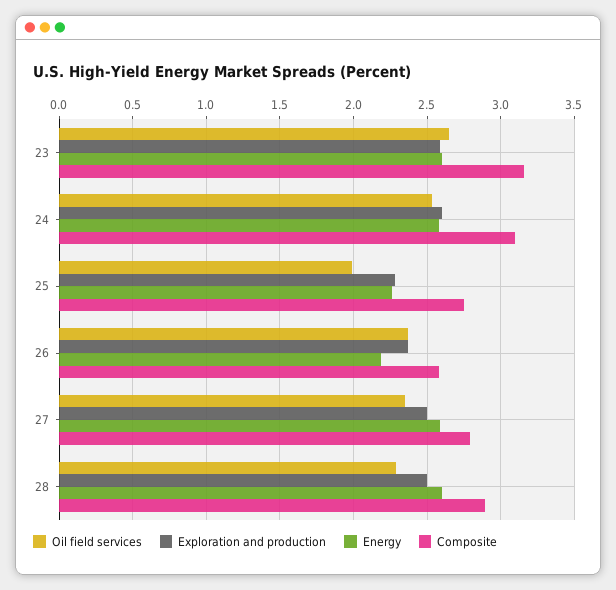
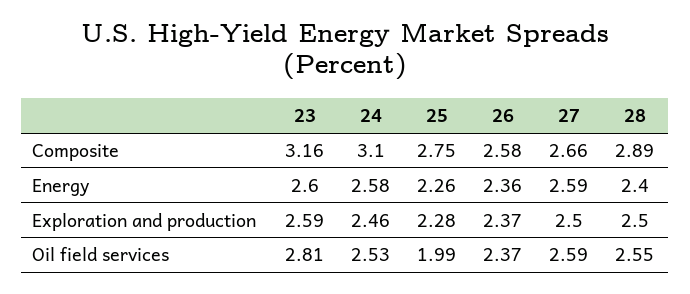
Oil field services, 23: 2.65 -> 2.81
Exploration and production, 24: 2.6 -> 2.46
Energy, 26: 2.2 -> 2.36
Oil field services, 27: 2.35 -> 2.59
Composite, 27: 2.8 -> 2.66
Oil field services, 28: 2.3 -> 2.55
Energy, 28: 2.6 -> 2.4

